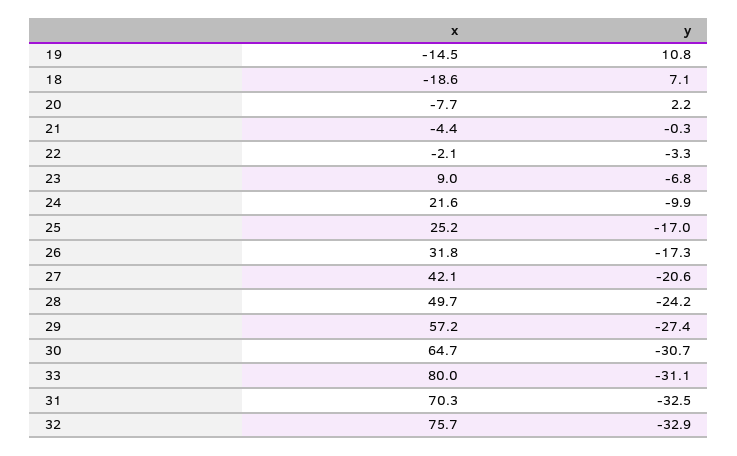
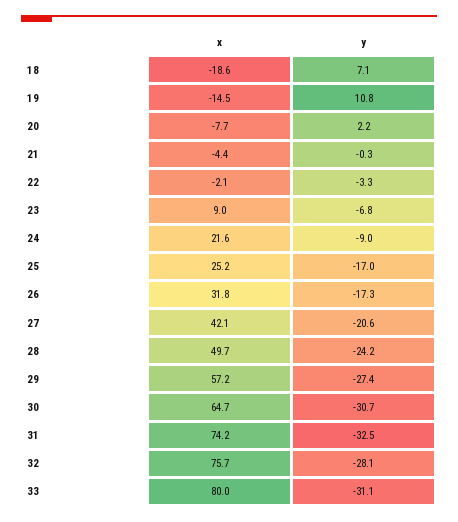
y, 24: -9.9 -> -9
x, 31: 70.3 -> 74.2
y, 32: -32.9 -> -28.1

